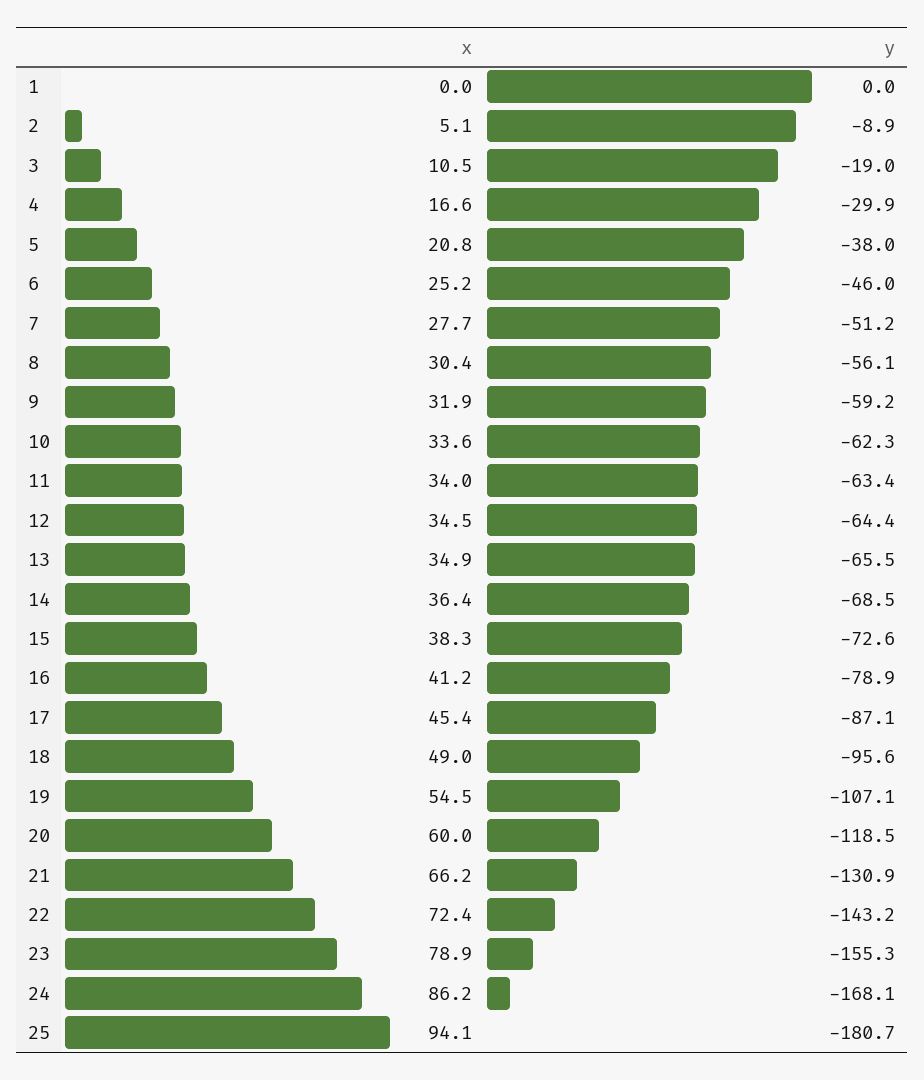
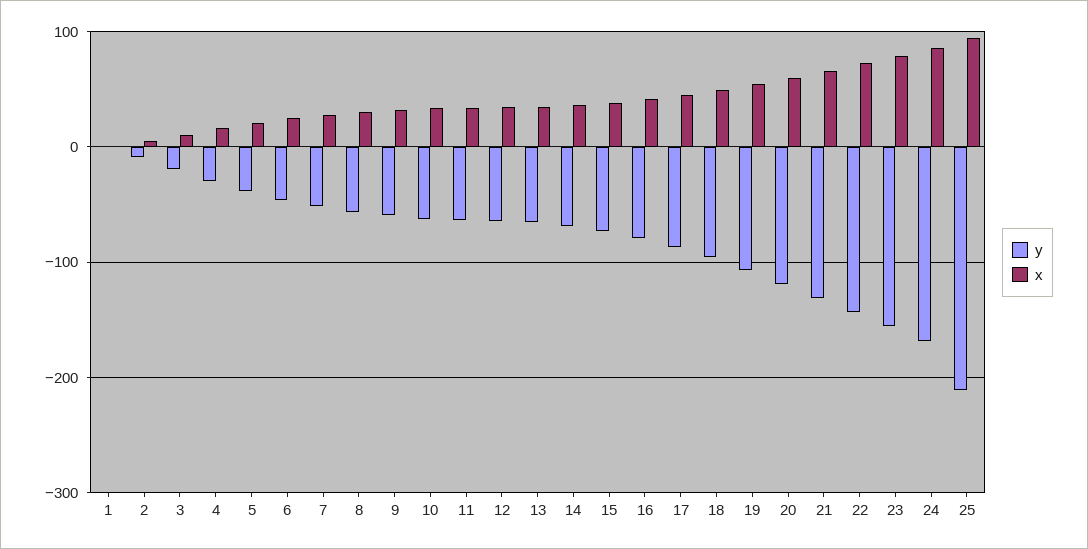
y, 25: -180.7 -> -210

